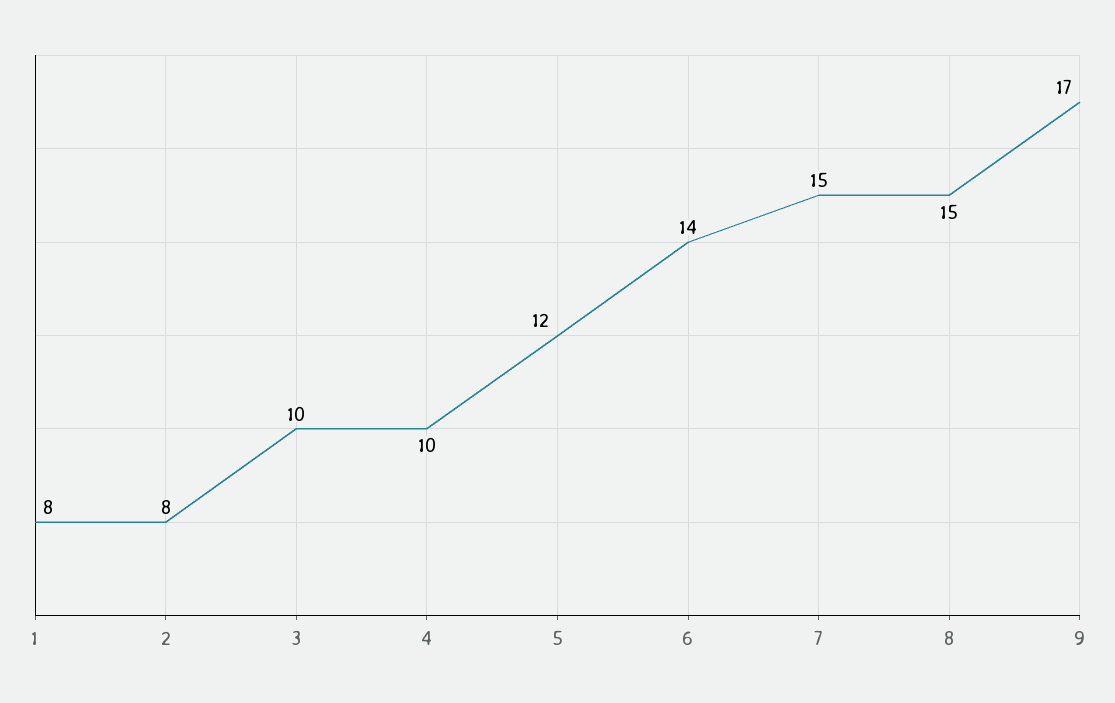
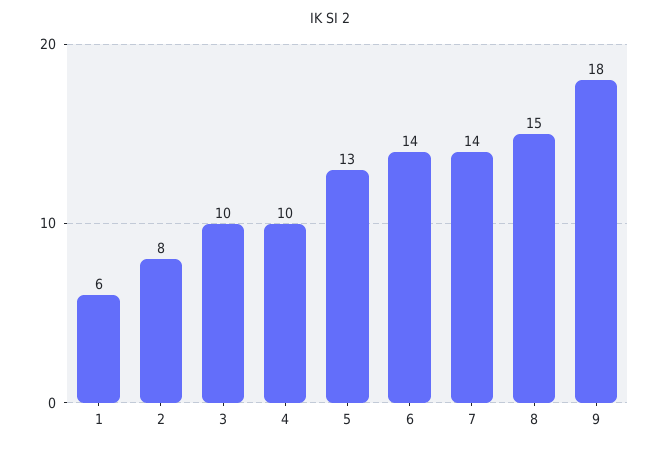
1: 8 -> 6
5: 12 -> 13
7: 15 -> 14
9: 17 -> 18

